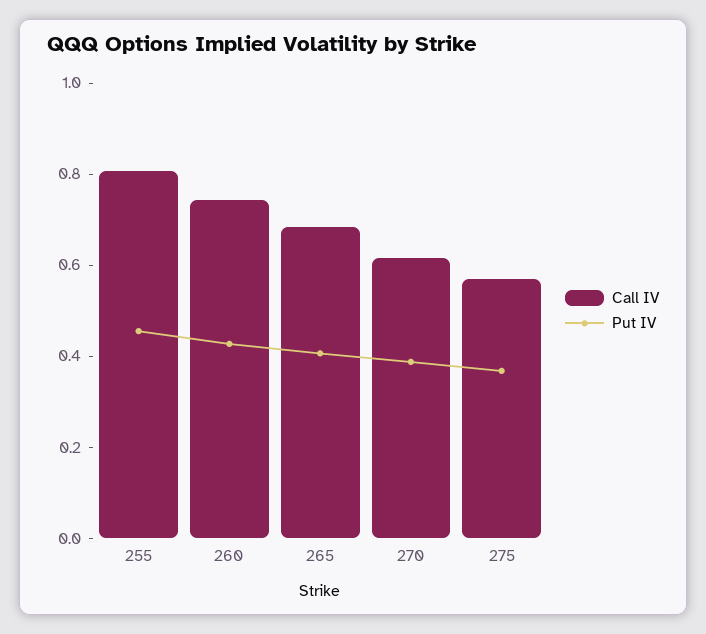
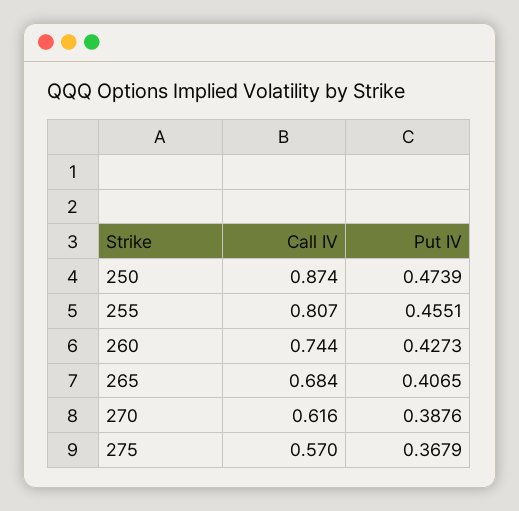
Call IV, 250: none -> 0.874
Put IV, 250: none -> 0.4739

